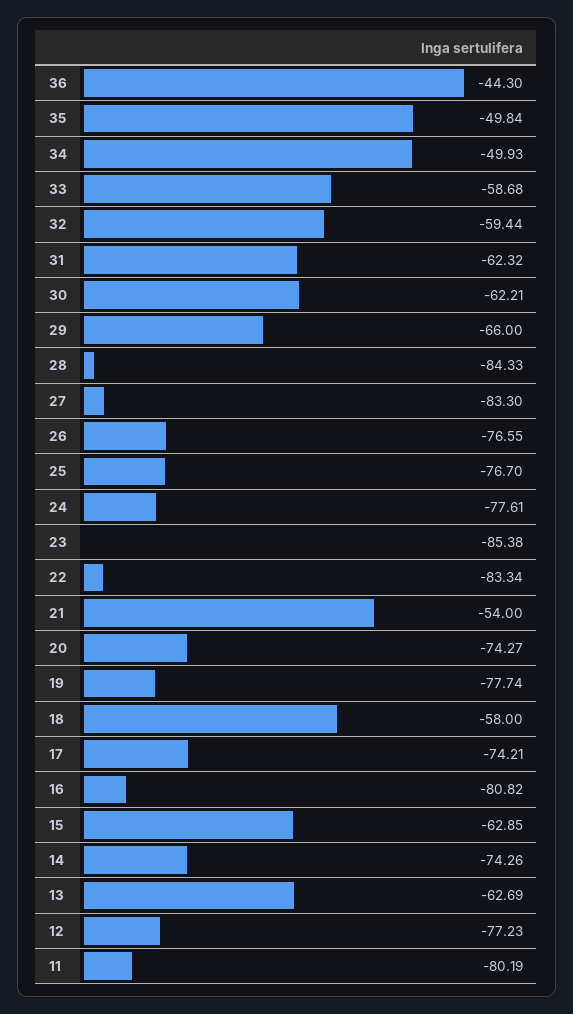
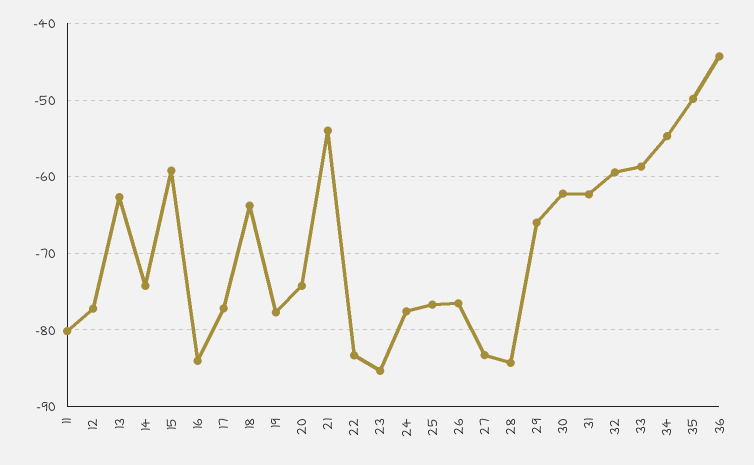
34: -49.93 -> -55
18: -58 -> -64
17: -74.21 -> -77
16: -80.82 -> -84
15: -62.85 -> -59

